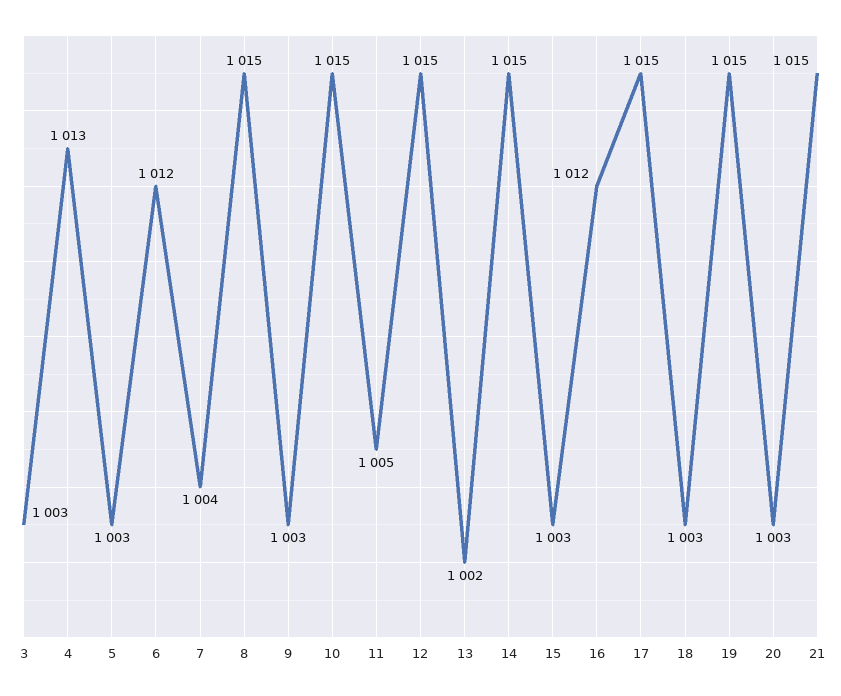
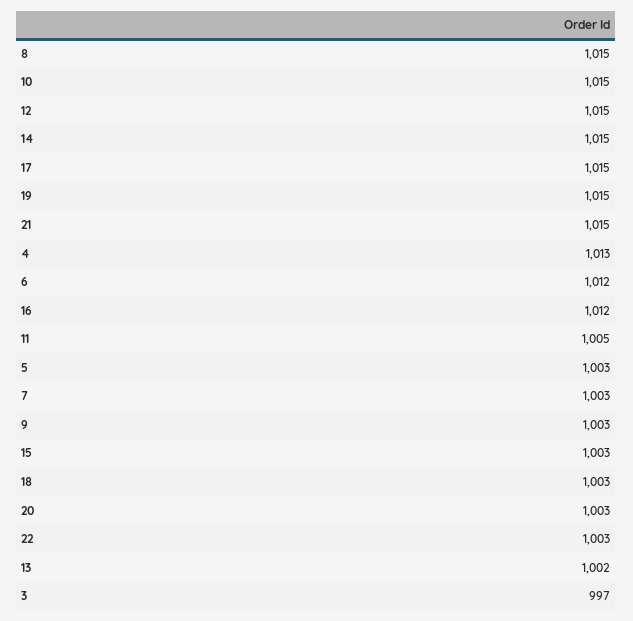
3: 1003 -> 997
7: 1004 -> 1003
22: none -> 1003

